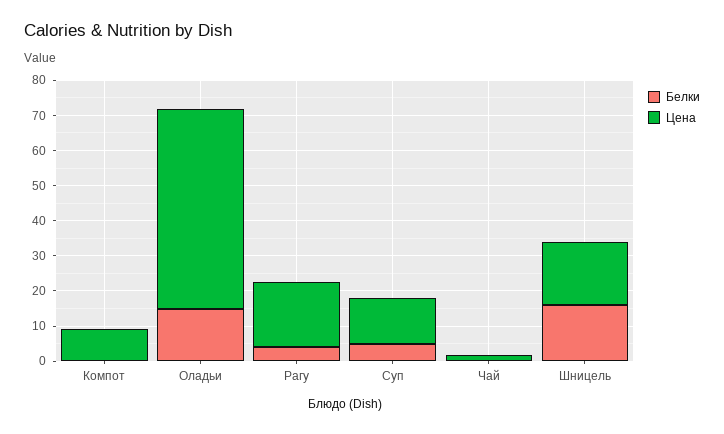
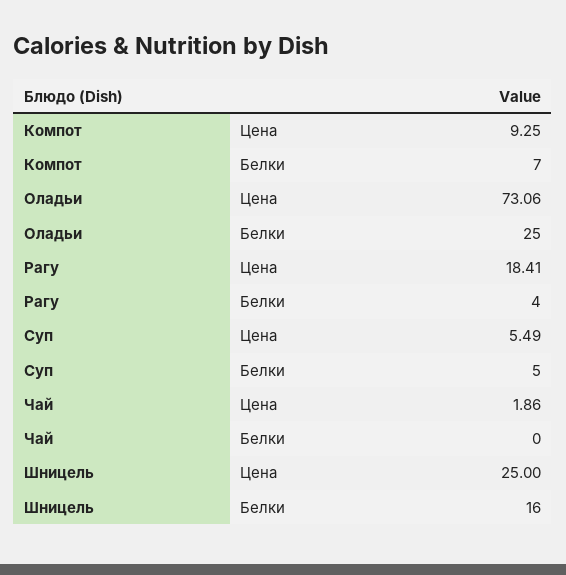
Белки, Компот: 0 -> 7
Белки, Оладьи: 15 -> 25
Цена, Оладьи: 57.5 -> 73.06
Цена, Суп: 12.5 -> 5.49
Цена, Шницель: 17.5 -> 25

